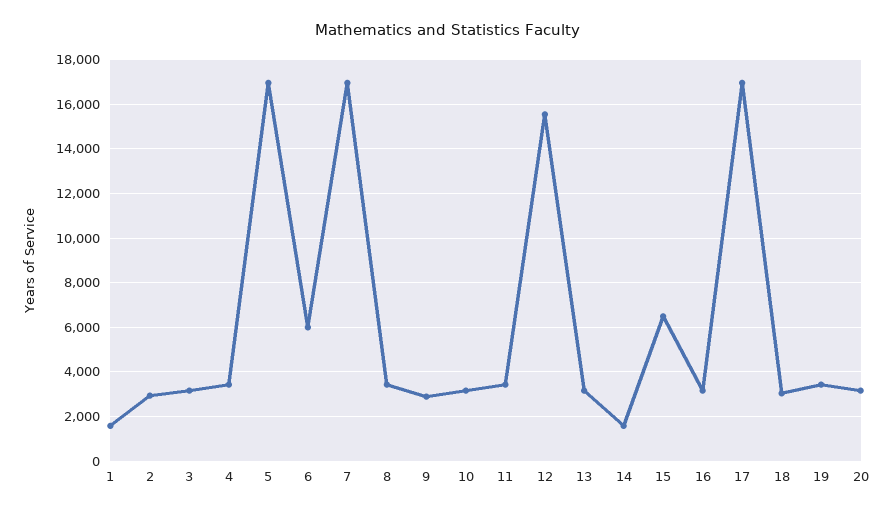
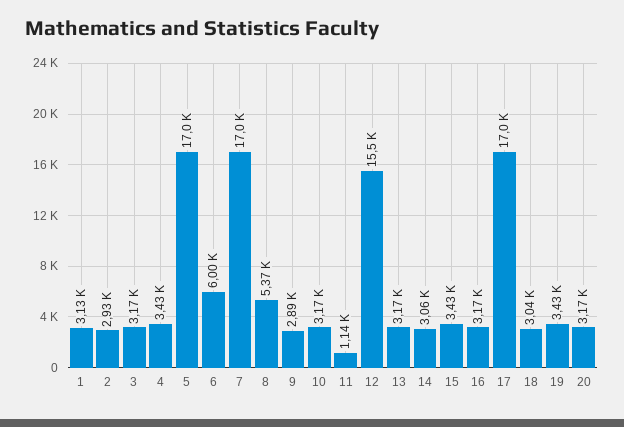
1: 1500 -> 3130
8: 3500 -> 5370
11: 3500 -> 1140
14: 1500 -> 3060
15: 6500 -> 3430

